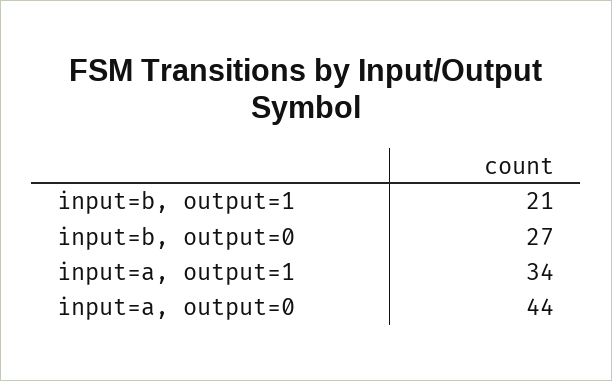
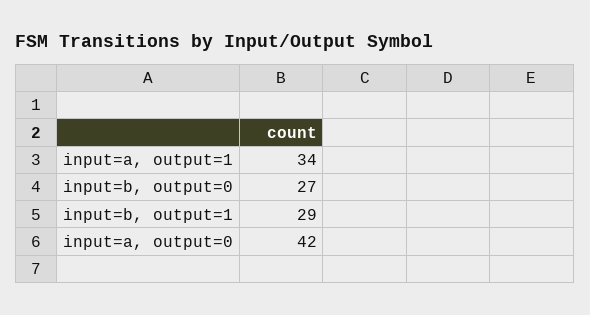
input=b, output=1: 21 -> 29
input=a, output=0: 44 -> 42

